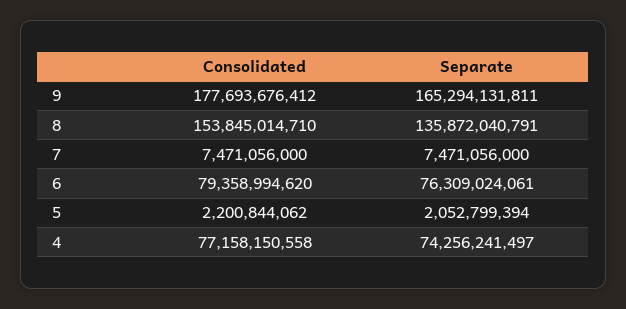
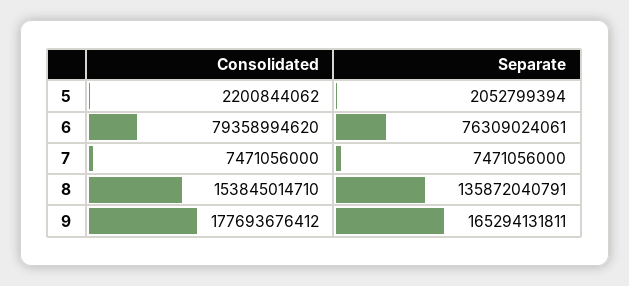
Consolidated, 4: 77158150558 -> none
Separate, 4: 74256241497 -> none

